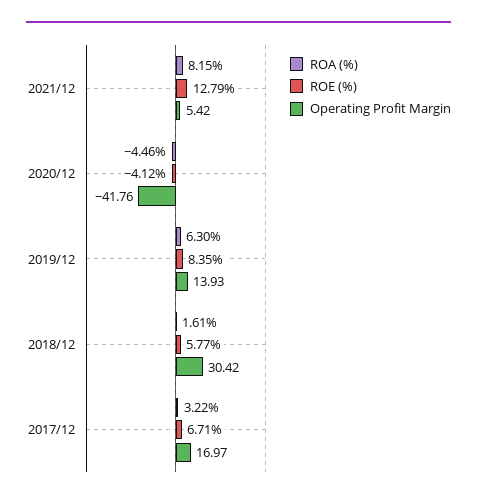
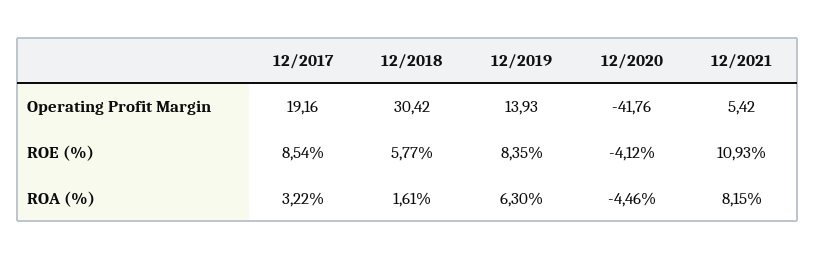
ROE (%), 2021/12: 12.79 -> 10.93
ROE (%), 2017/12: 6.71 -> 8.54
Operating Profit Margin, 2017/12: 16.97 -> 19.16

